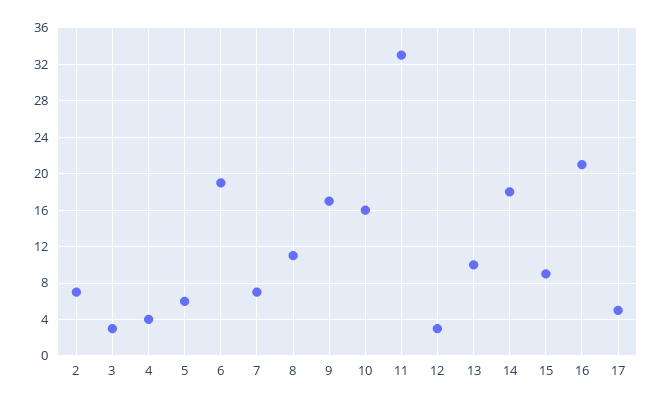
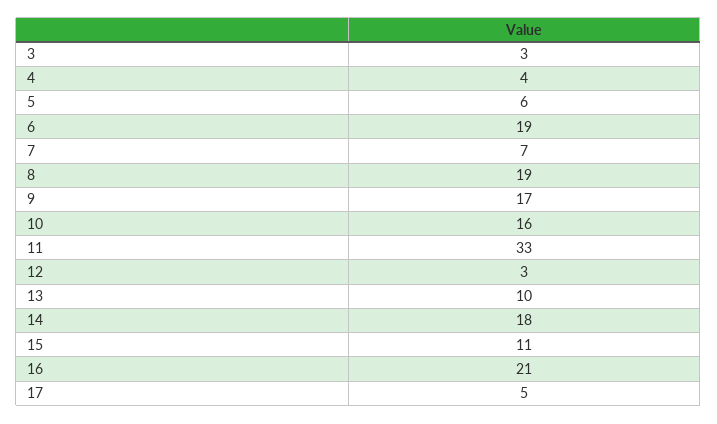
2: 7 -> none
8: 11 -> 19
15: 9 -> 11

